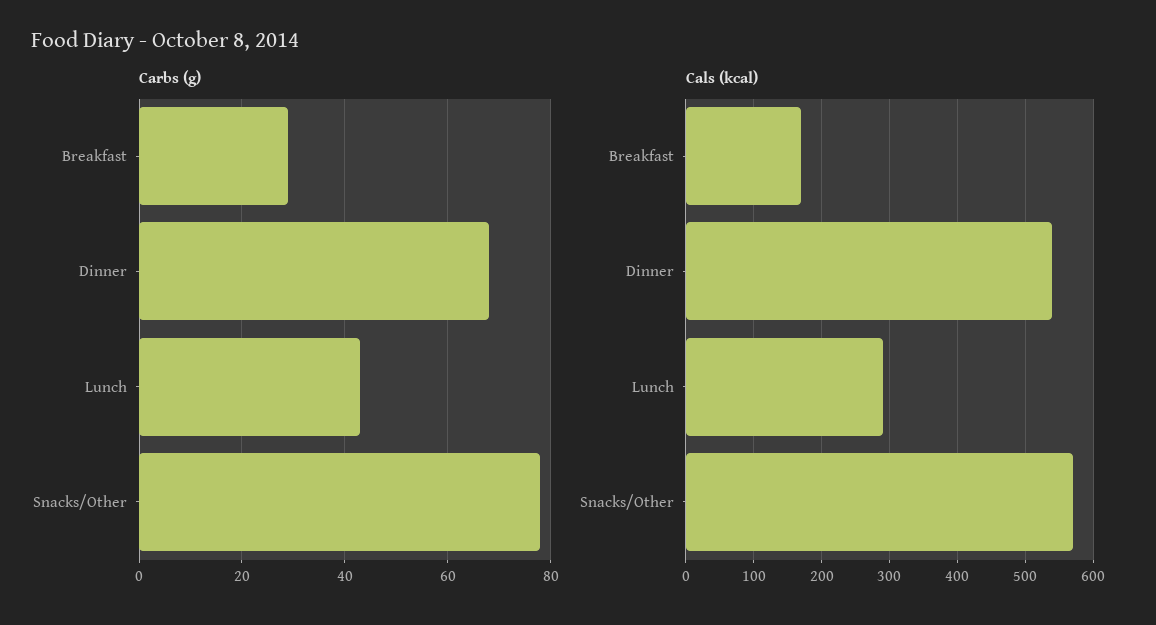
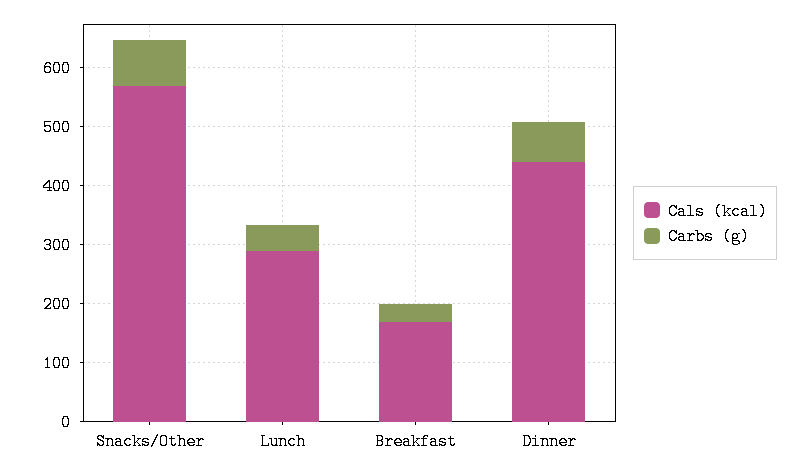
Cals (kcal), Dinner: 540 -> 440

